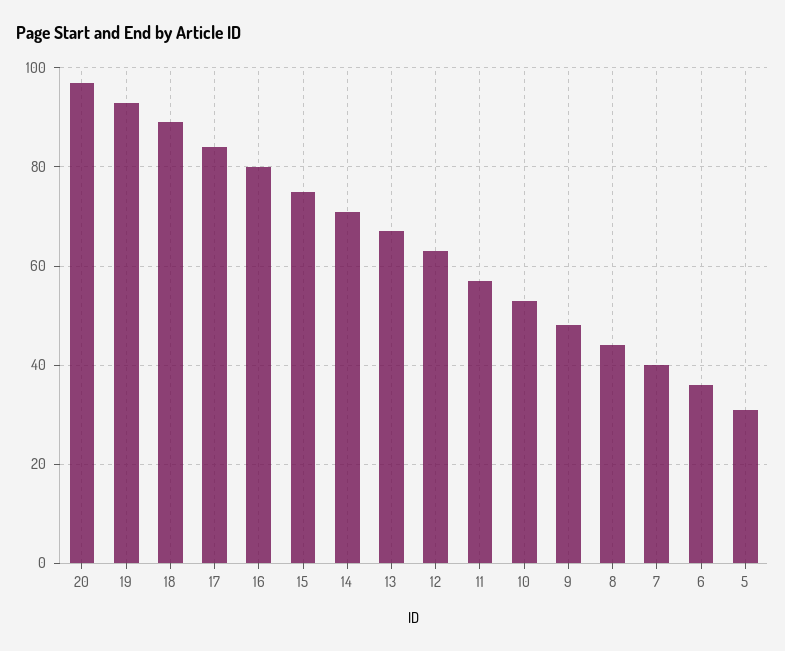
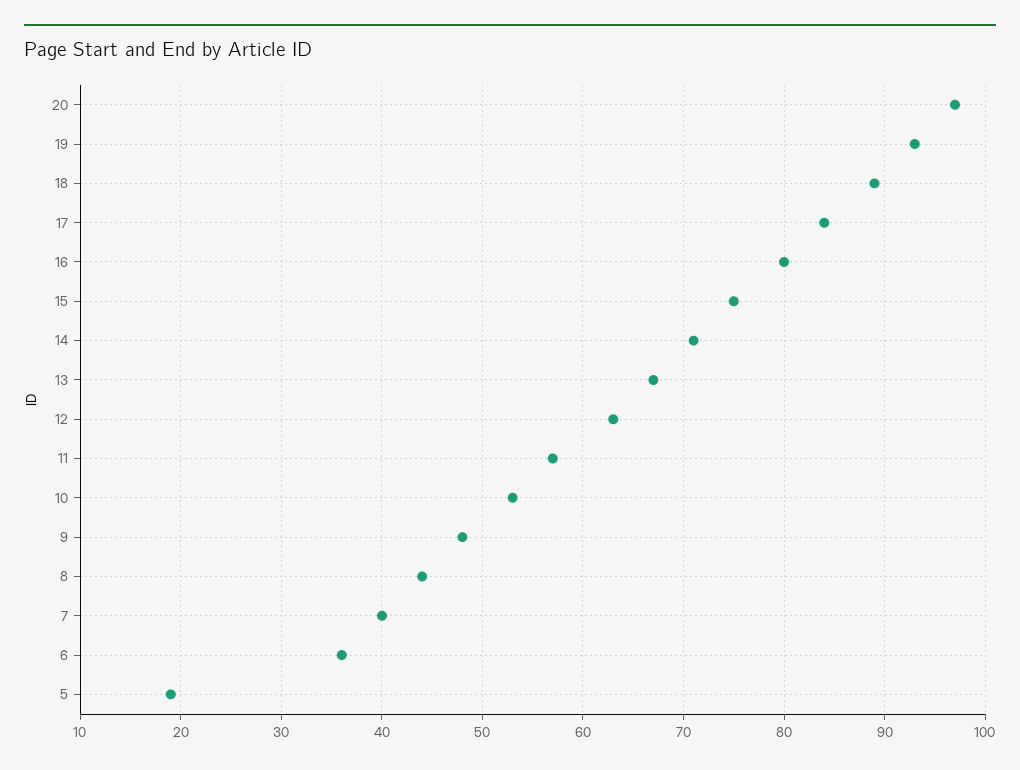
5: 30 -> 19

